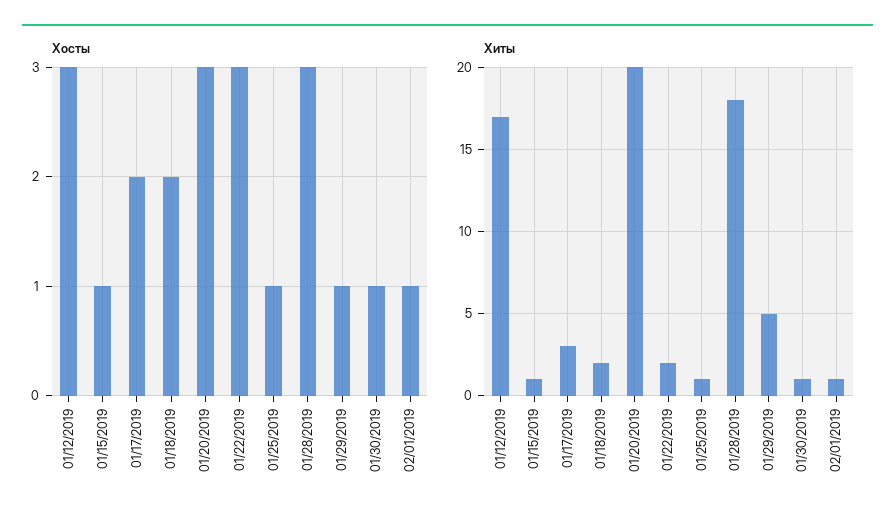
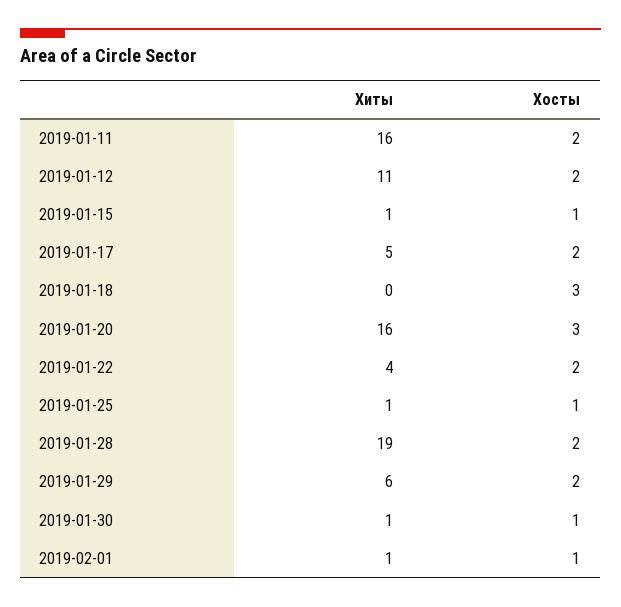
Хосты, 01/12/2019: 3 -> 2
Хосты, 01/18/2019: 2 -> 3
Хосты, 01/22/2019: 3 -> 2
Хосты, 01/28/2019: 3 -> 2
Хосты, 01/29/2019: 1 -> 2
Хиты, 01/12/2019: 17 -> 11
Хиты, 01/17/2019: 3 -> 5
Хиты, 01/18/2019: 2 -> 0
Хиты, 01/20/2019: 20 -> 16
Хиты, 01/22/2019: 2 -> 4
Хиты, 01/28/2019: 18 -> 19
Хиты, 01/29/2019: 5 -> 6
Хиты, 2019-01-11: none -> 16
Хосты, 2019-01-11: none -> 2

